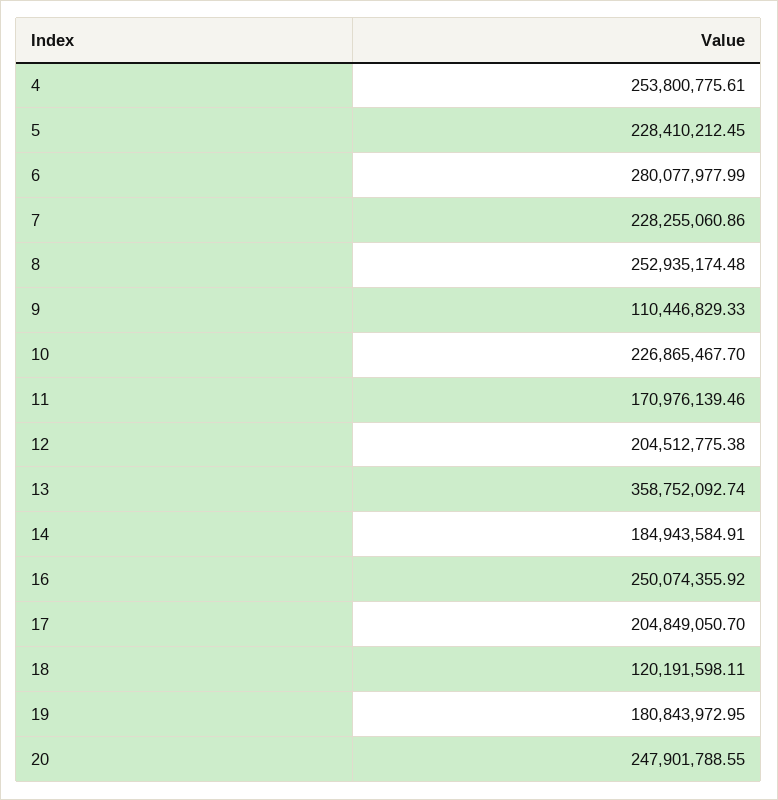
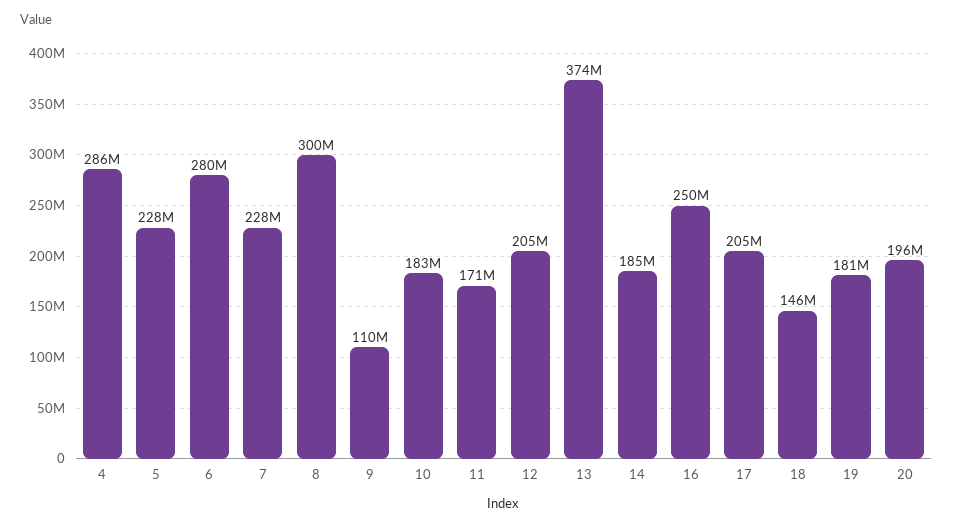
4: 253800775.61 -> 286000000
8: 252935174.48 -> 300000000
10: 226865467.7 -> 183000000
13: 358752092.74 -> 374000000
18: 120191598.11 -> 146000000
20: 247901788.55 -> 196000000

